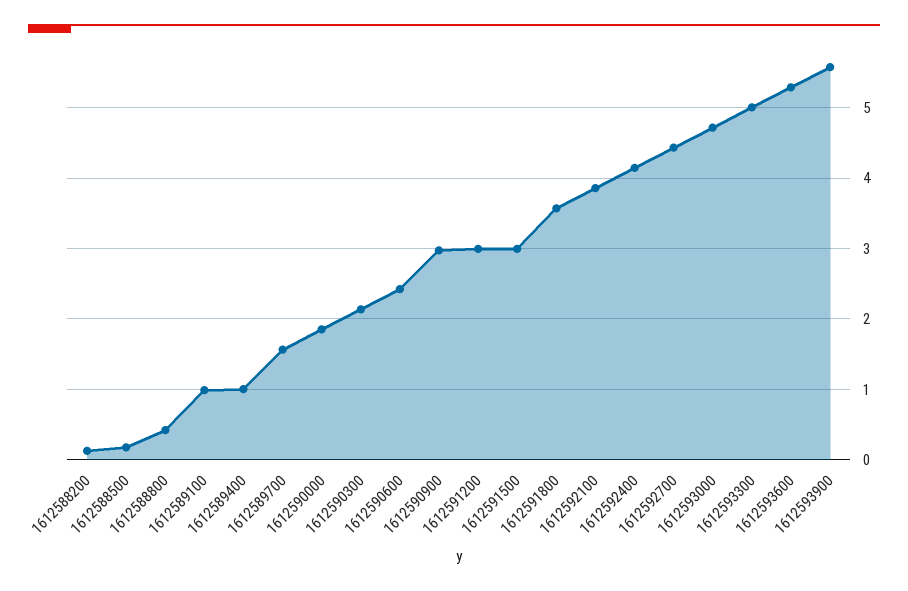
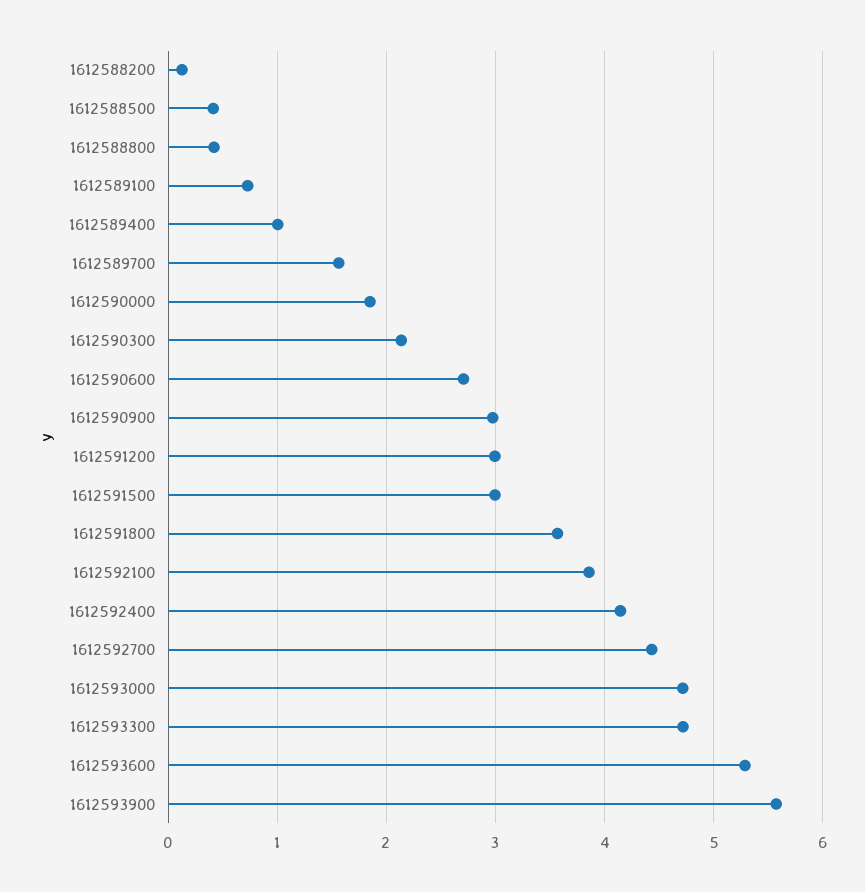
1612588500: 0.2 -> 0.4
1612589100: 1 -> 0.7
1612590600: 2.4 -> 2.7
1612593300: 5 -> 4.7

